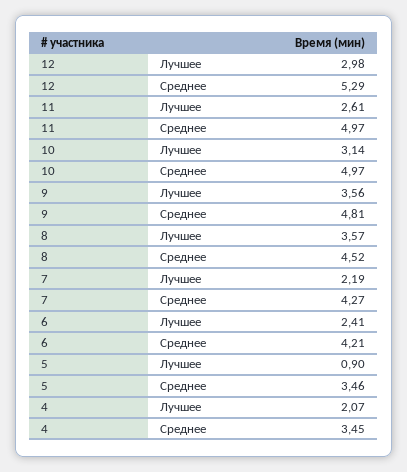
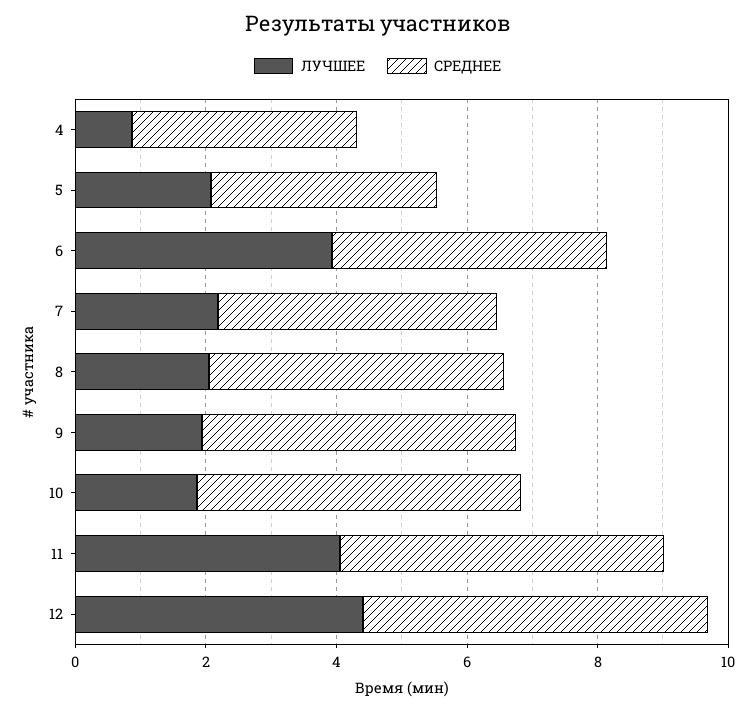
Лучшее, 12: 2.98 -> 4.5
Лучшее, 11: 2.61 -> 4
Лучшее, 10: 3.14 -> 2
Лучшее, 9: 3.56 -> 2
Лучшее, 8: 3.57 -> 2
Лучшее, 6: 2.41 -> 4
Лучшее, 5: 0.9 -> 2
Лучшее, 4: 2.07 -> 1

